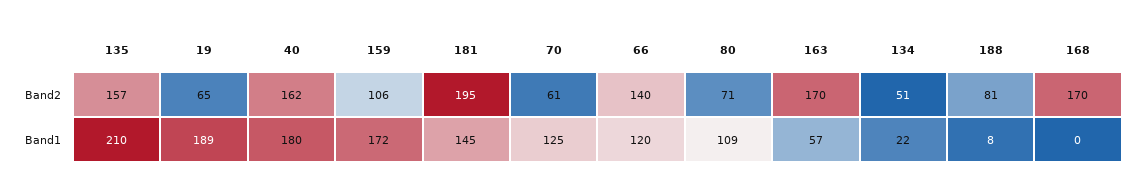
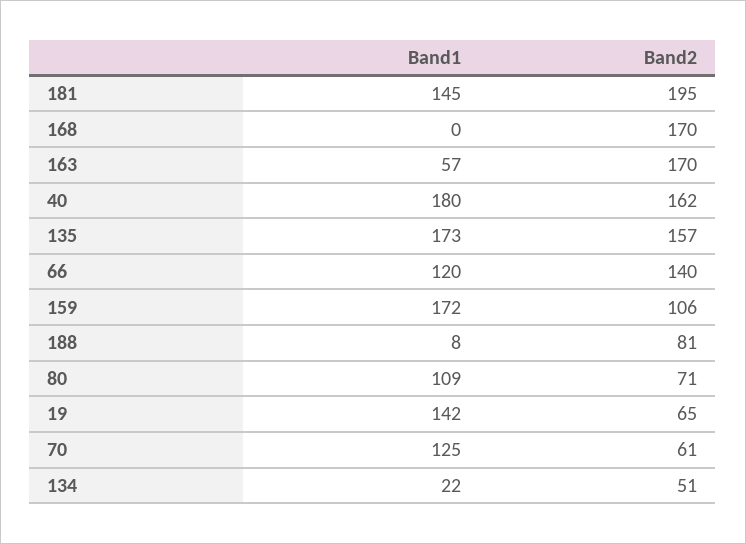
135, Band1: 210 -> 173
19, Band1: 189 -> 142

